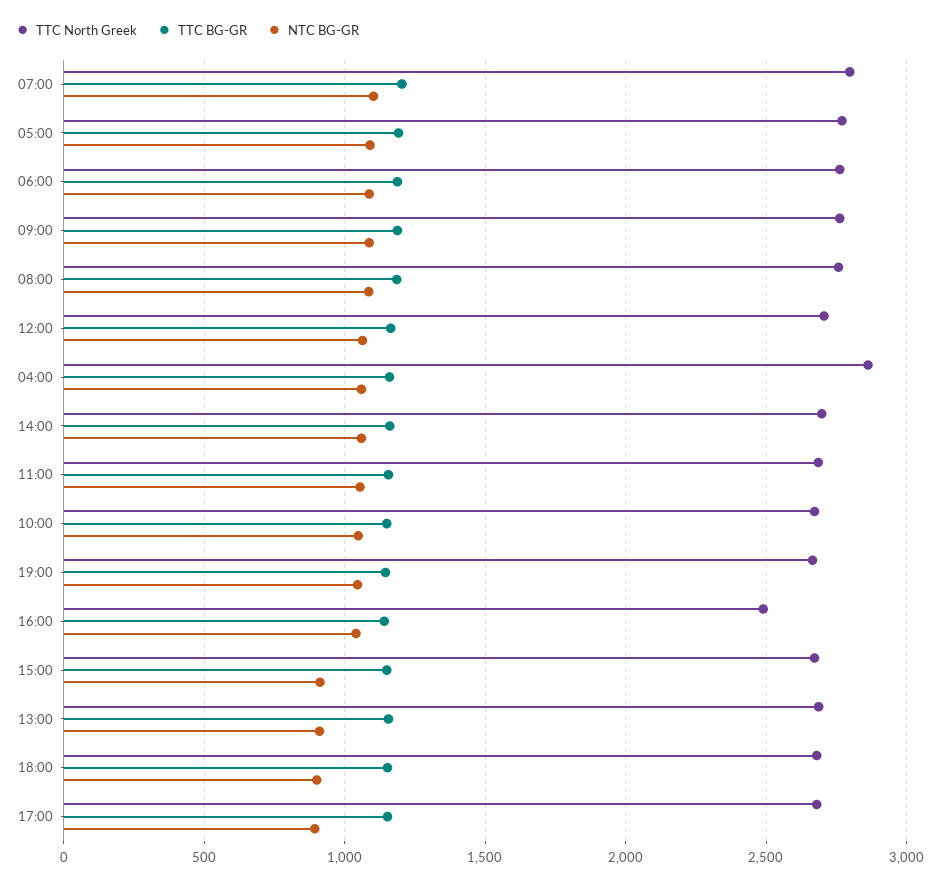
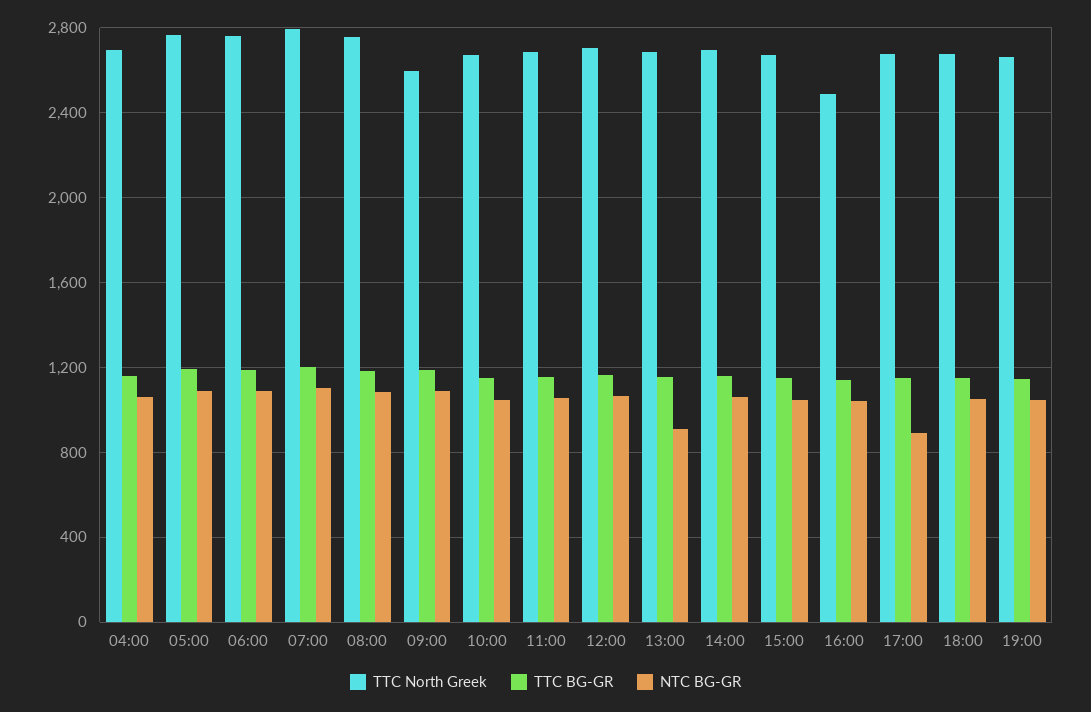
TTC North Greek, 09:00: 2750 -> 2600
TTC North Greek, 04:00: 2850 -> 2700
NTC BG-GR, 15:00: 900 -> 1050
NTC BG-GR, 18:00: 900 -> 1050

